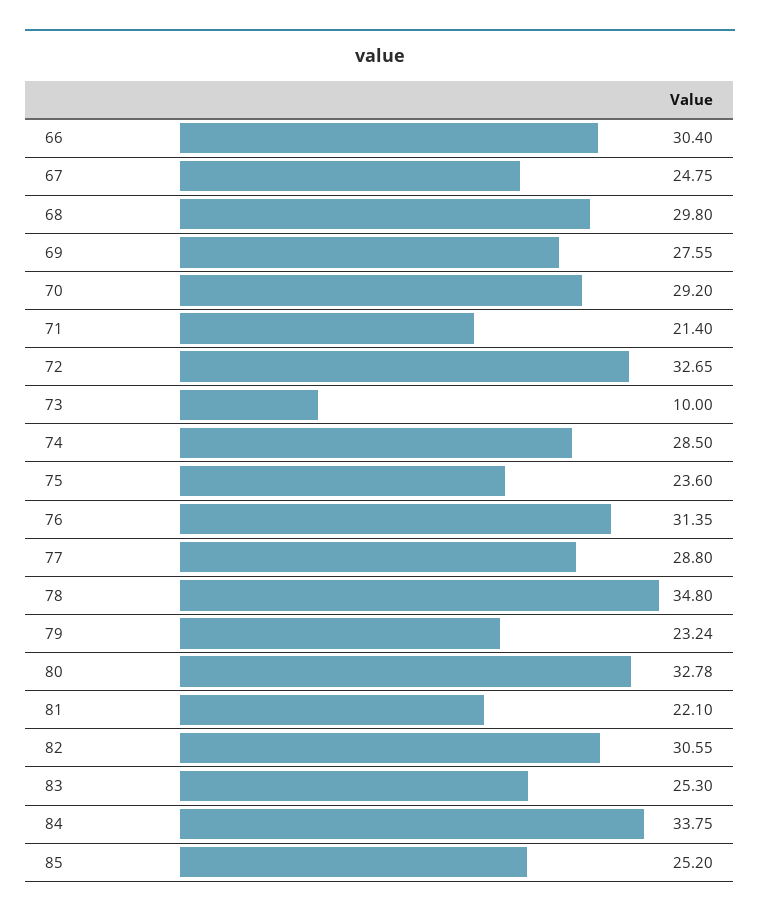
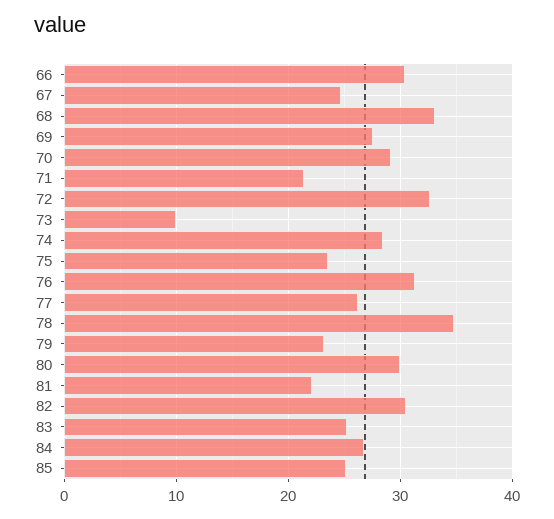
68: 29.8 -> 33
77: 28.8 -> 26
80: 32.78 -> 30
84: 33.75 -> 27

